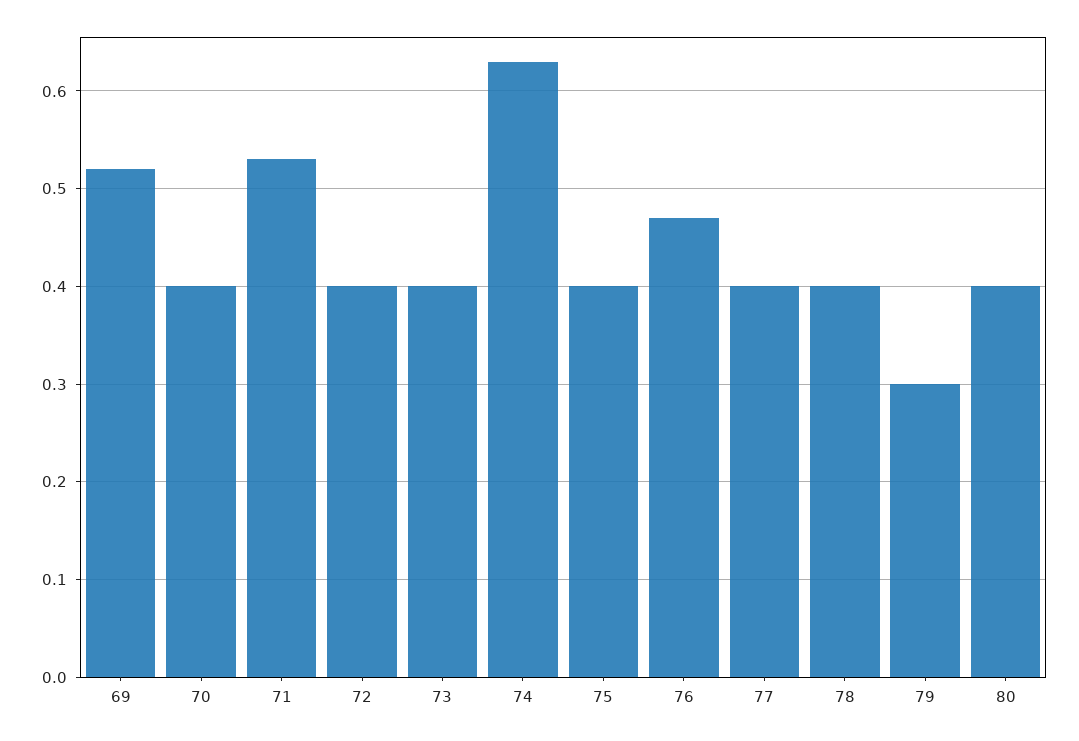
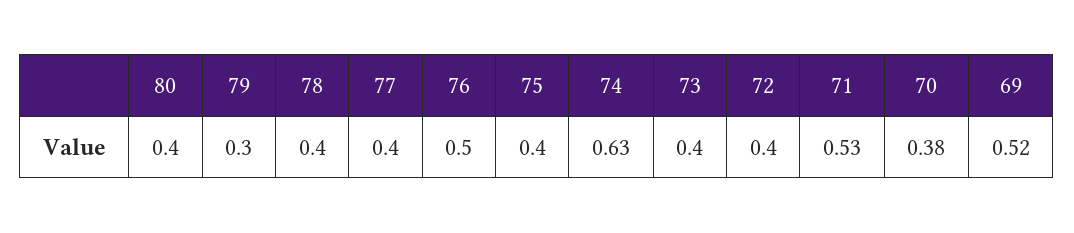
70: 0.4 -> 0.38
76: 0.47 -> 0.5

